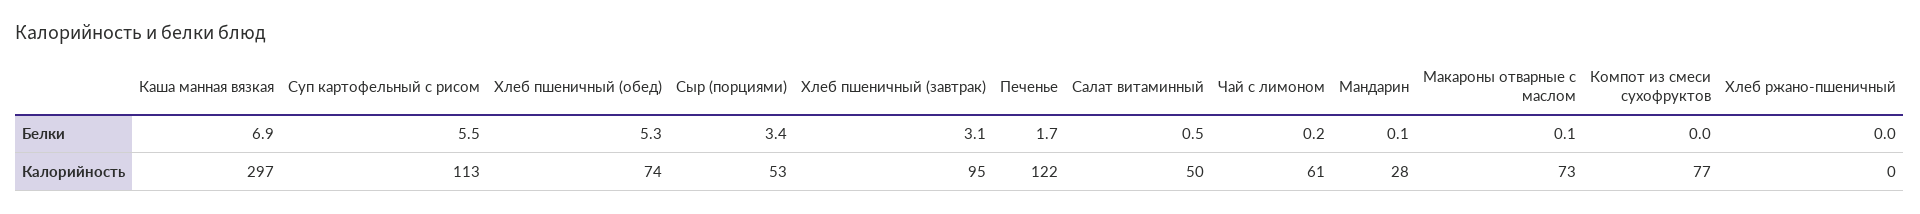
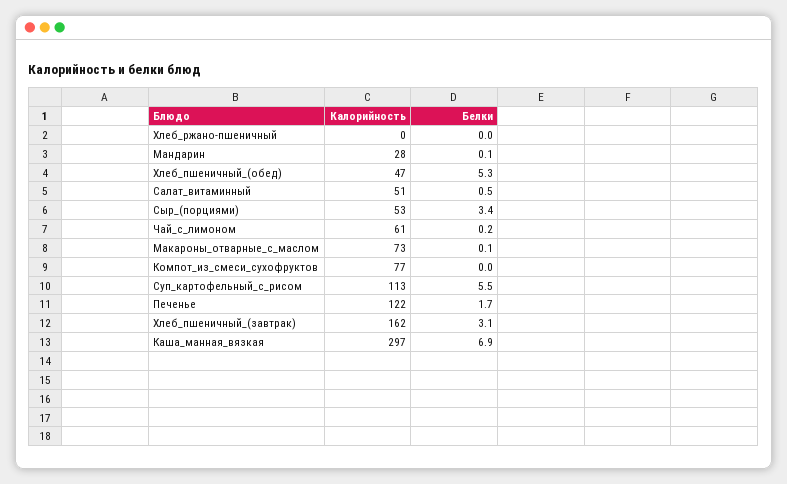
Хлеб пшеничный (обед), Калорийность: 74 -> 47
Хлеб пшеничный (завтрак), Калорийность: 95 -> 162
Салат витаминный, Калорийность: 50 -> 51

